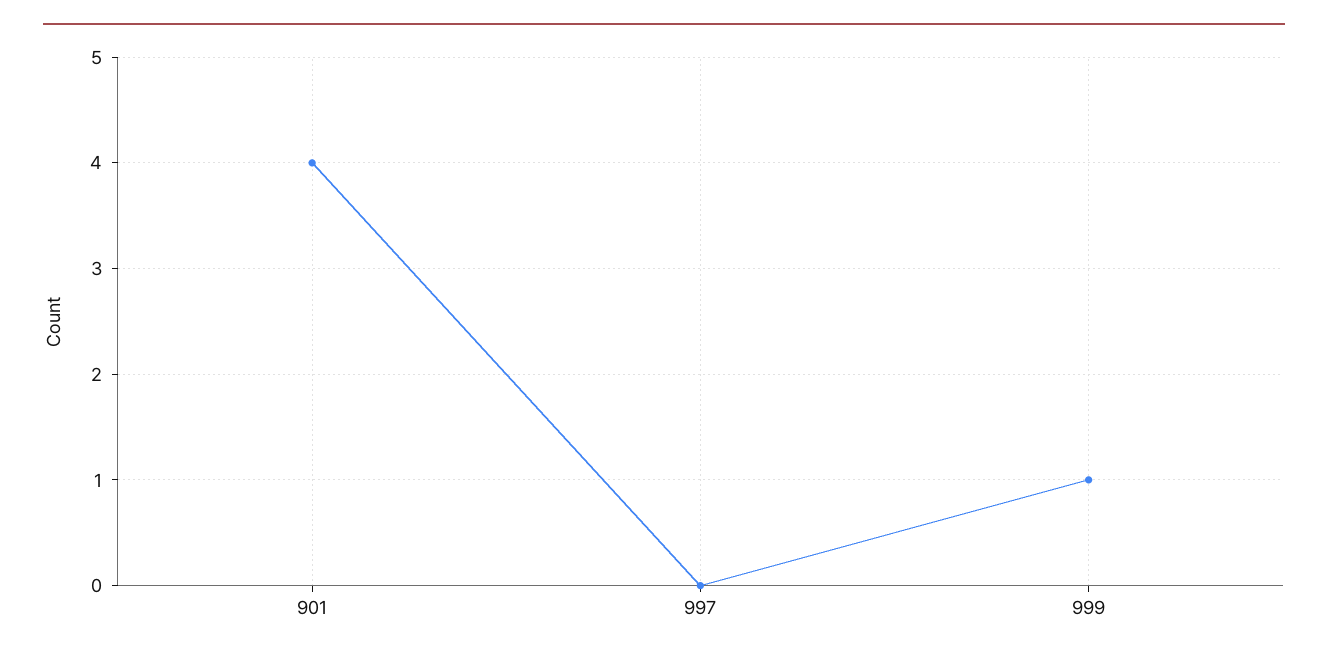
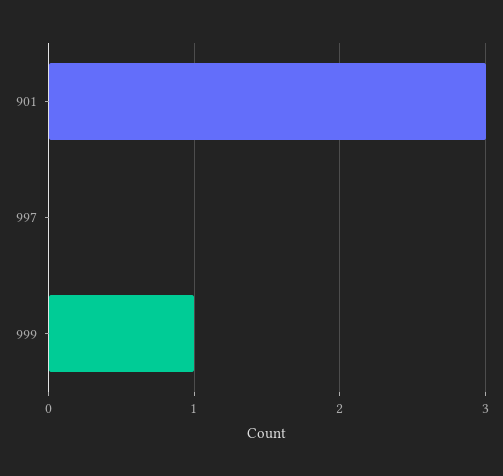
901: 4 -> 3

